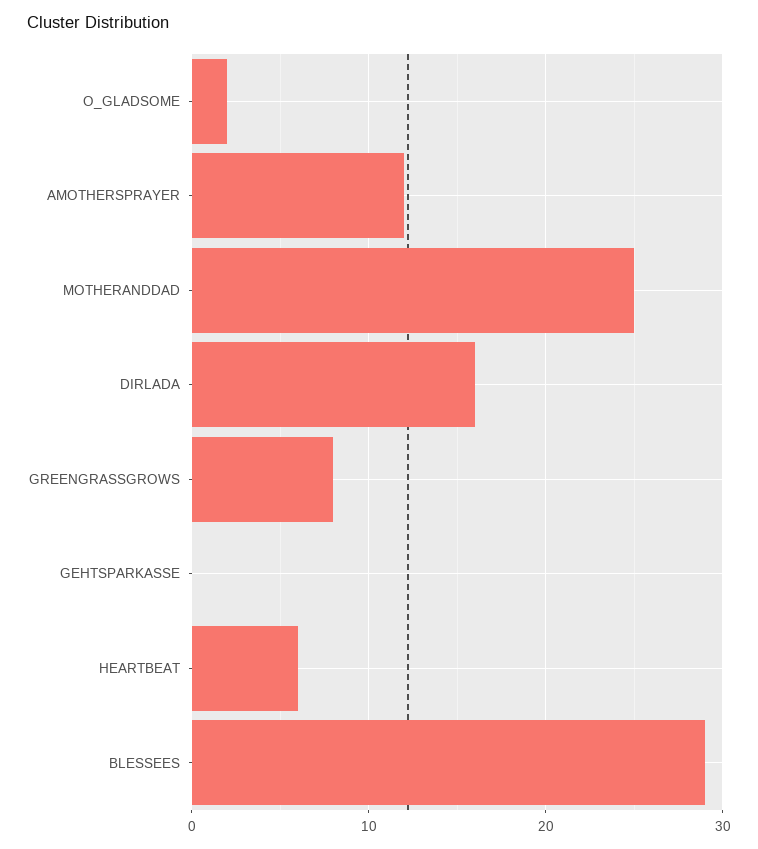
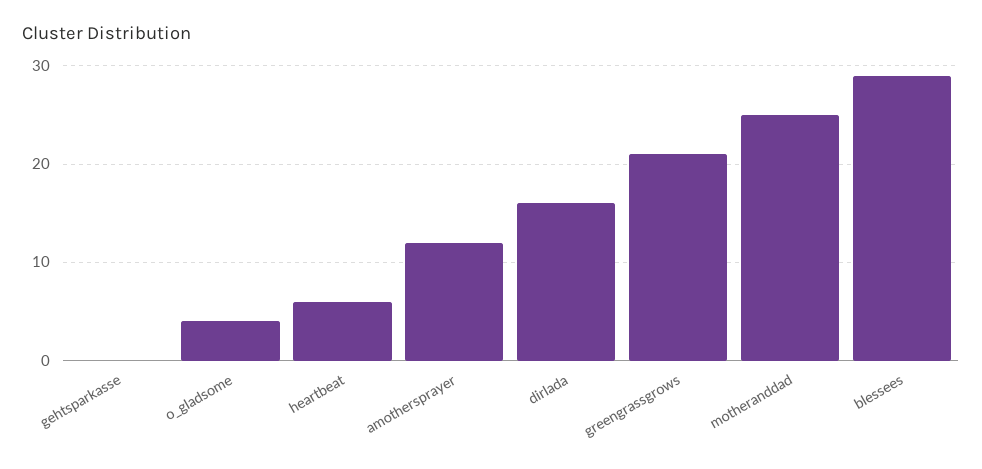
O_GLADSOME: 2 -> 4
GREENGRASSGROWS: 8 -> 21

